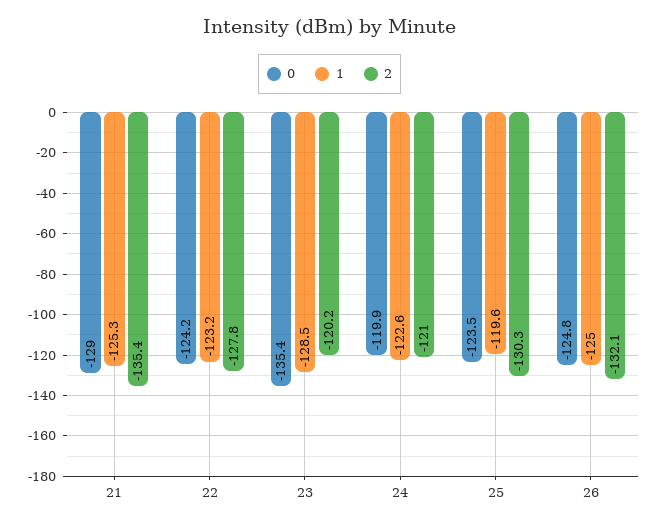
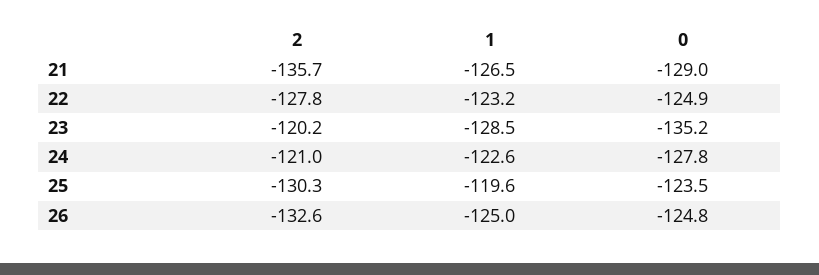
1, 21: -125.3 -> -126.5
2, 21: -135.4 -> -135.7
0, 22: -124.2 -> -124.9
0, 23: -135.4 -> -135.2
0, 24: -119.9 -> -127.8
2, 26: -132.1 -> -132.6

